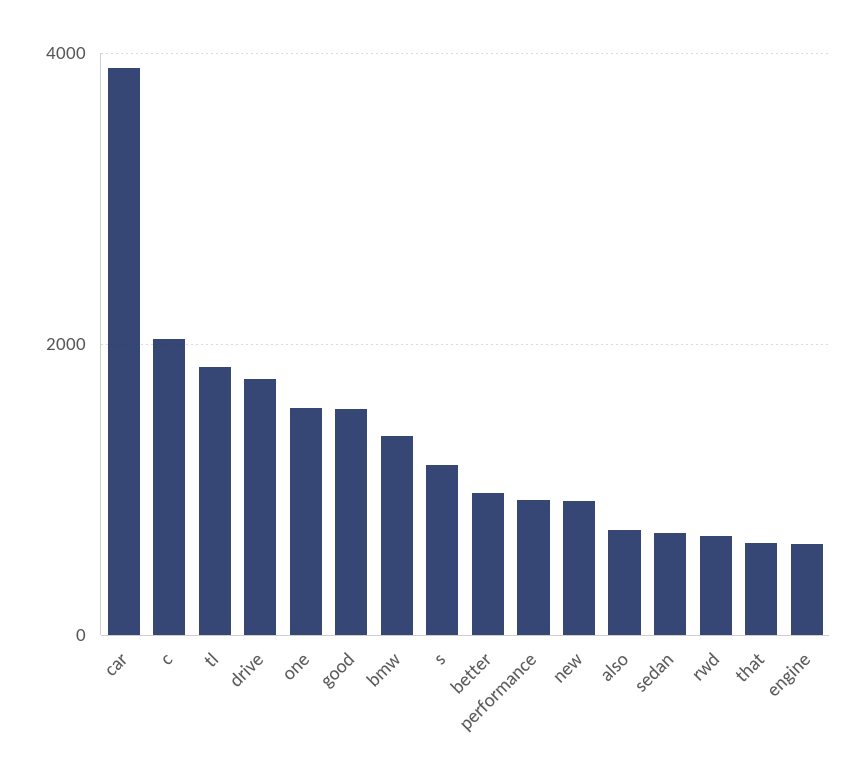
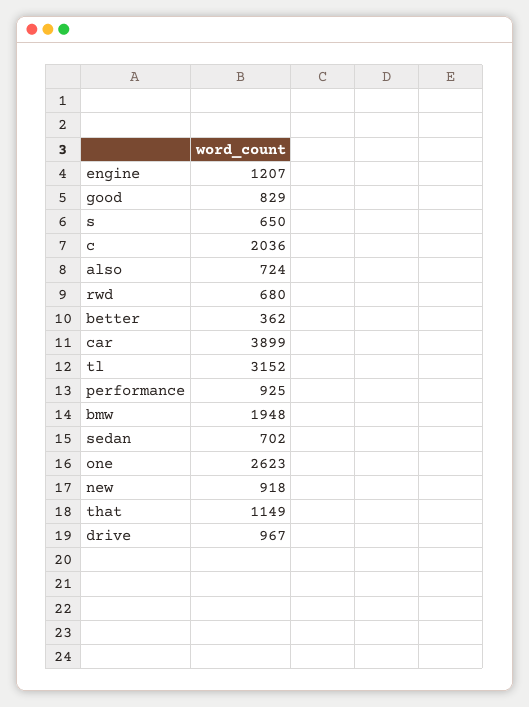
tl: 1800 -> 3152
drive: 1800 -> 967
one: 1600 -> 2623
good: 1600 -> 829
bmw: 1400 -> 1948
s: 1200 -> 650
better: 1000 -> 362
that: 600 -> 1149
engine: 600 -> 1207

